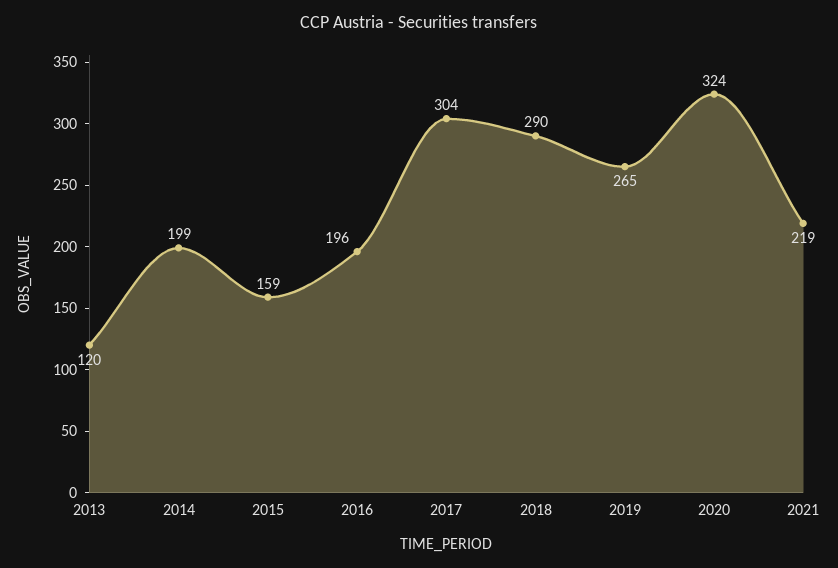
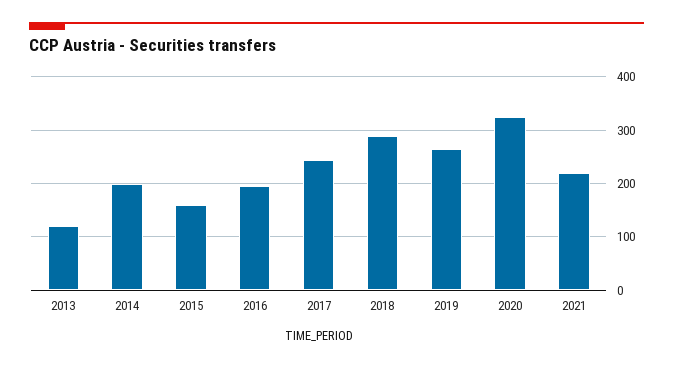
2017: 304 -> 240

